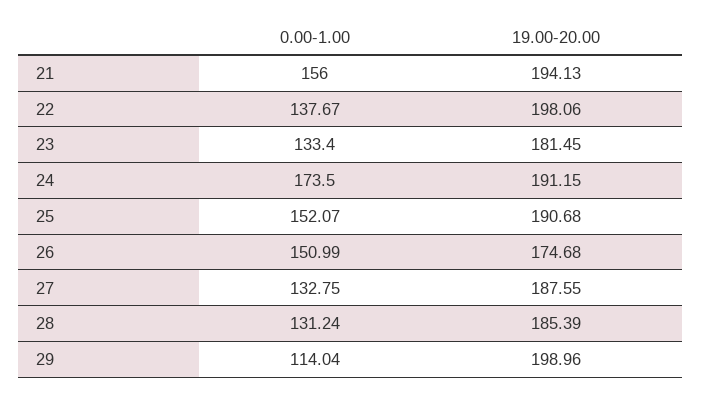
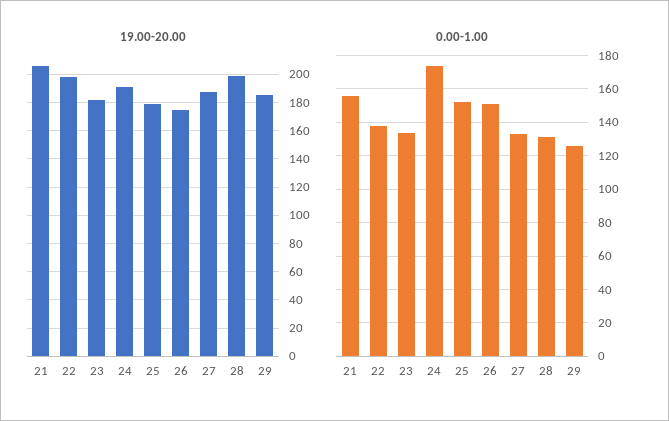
19.00-20.00, 21: 194.13 -> 205
19.00-20.00, 25: 190.68 -> 180
19.00-20.00, 28: 185.39 -> 200
0.00-1.00, 29: 114.04 -> 125
19.00-20.00, 29: 198.96 -> 185

